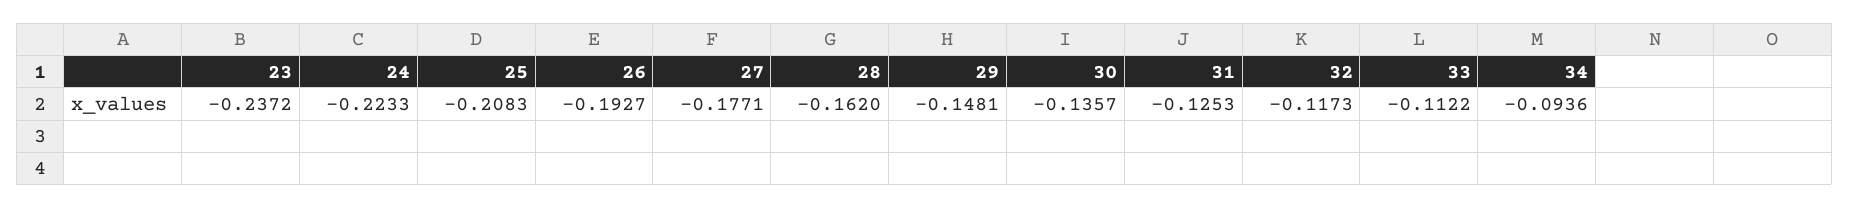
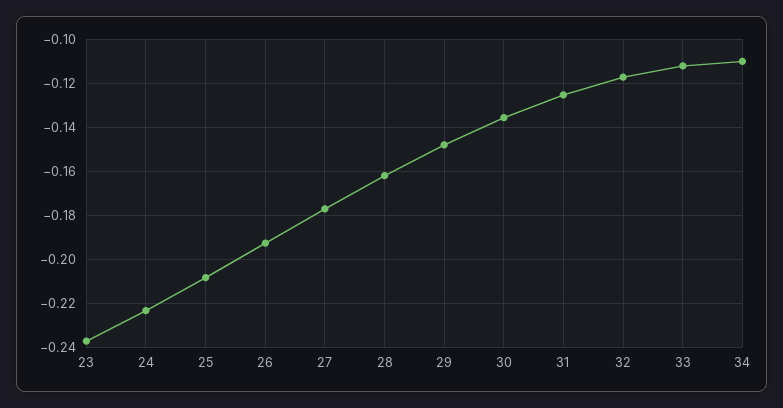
34: -0.0936 -> -0.11

